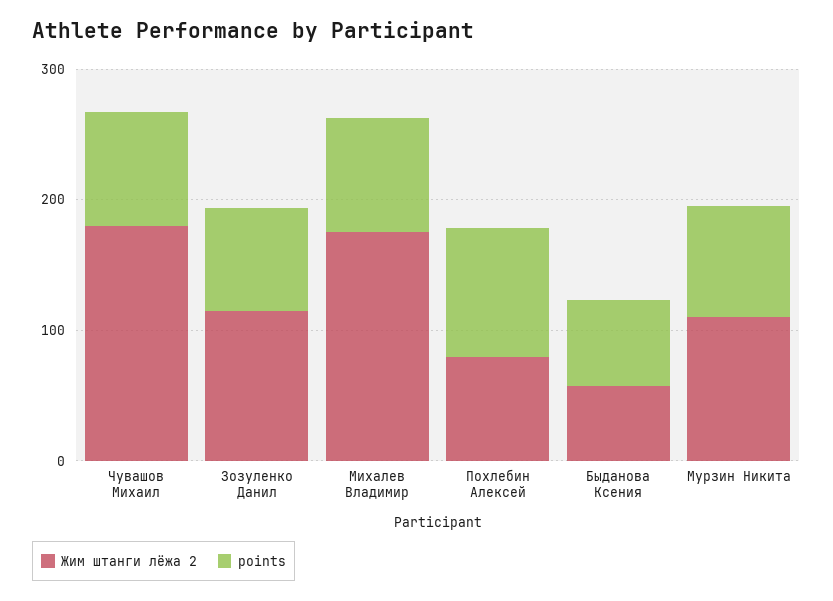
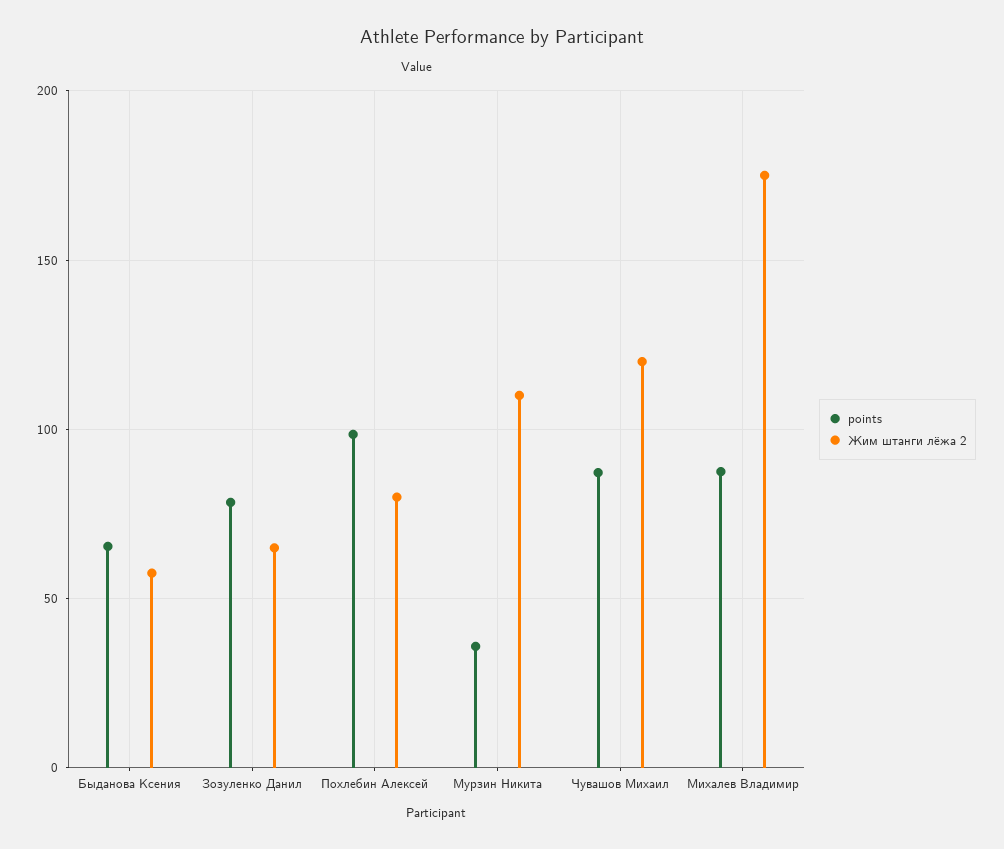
Жим штанги лёжа 2, Чувашов Михаил: 180 -> 120
Жим штанги лёжа 2, Зозуленко Данил: 120 -> 65
points, Мурзин Никита: 80 -> 35

